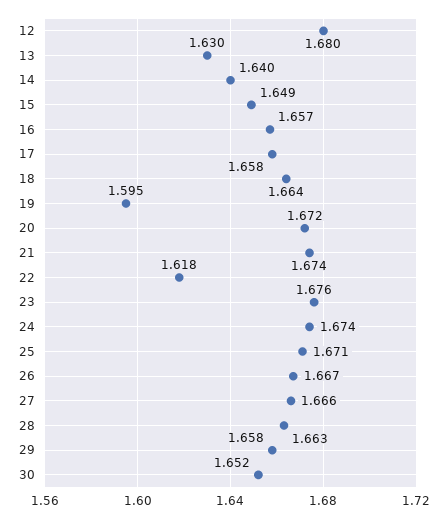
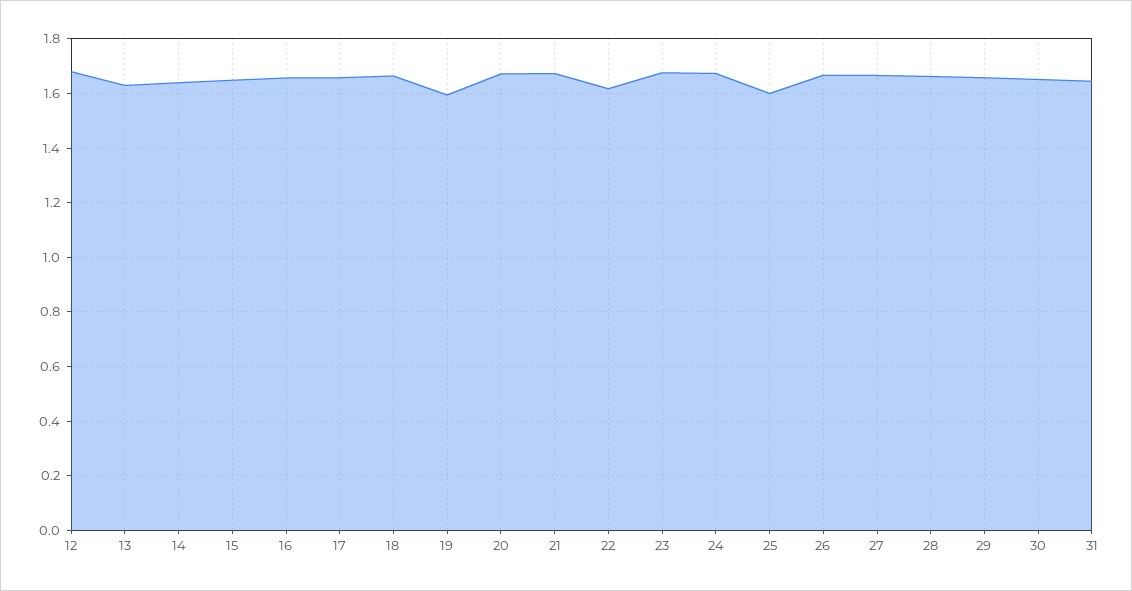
25: 1.671 -> 1.6
31: none -> 1.65

